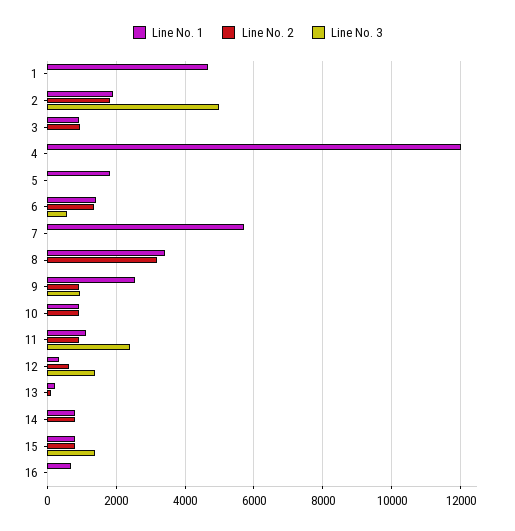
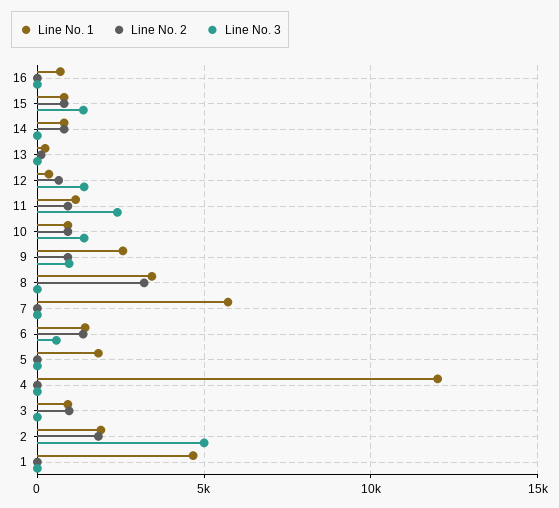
Line No. 3, 10: 0 -> 1500

